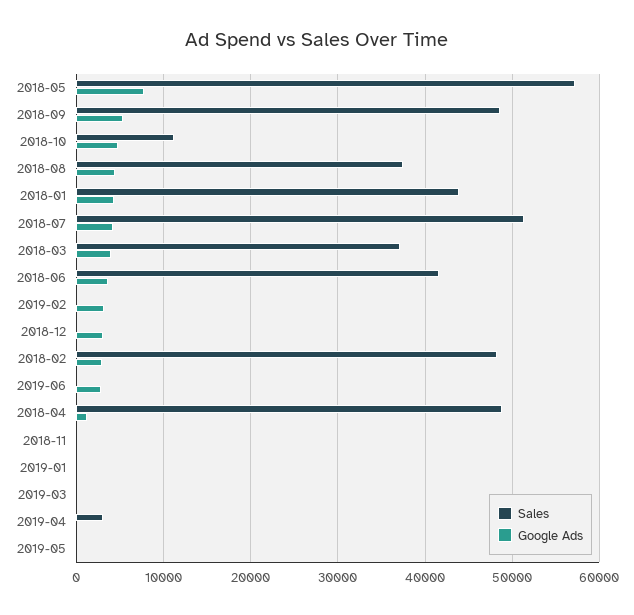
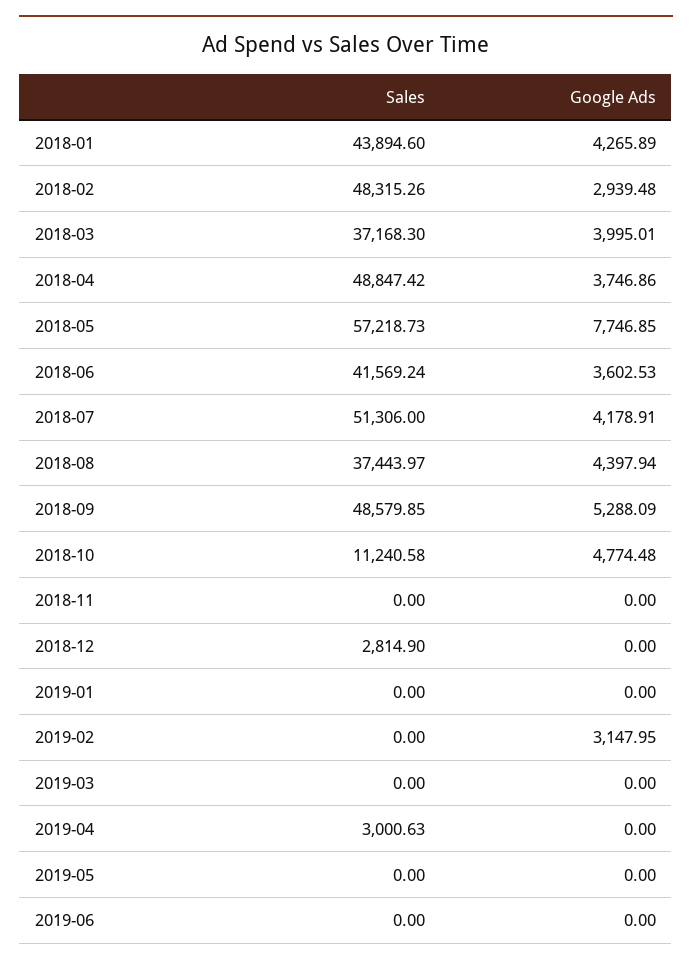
Sales, 2018-12: 0 -> 2814.9
Google Ads, 2018-12: 3000 -> 0
Google Ads, 2019-06: 3000 -> 0
Google Ads, 2018-04: 1000 -> 3746.86

